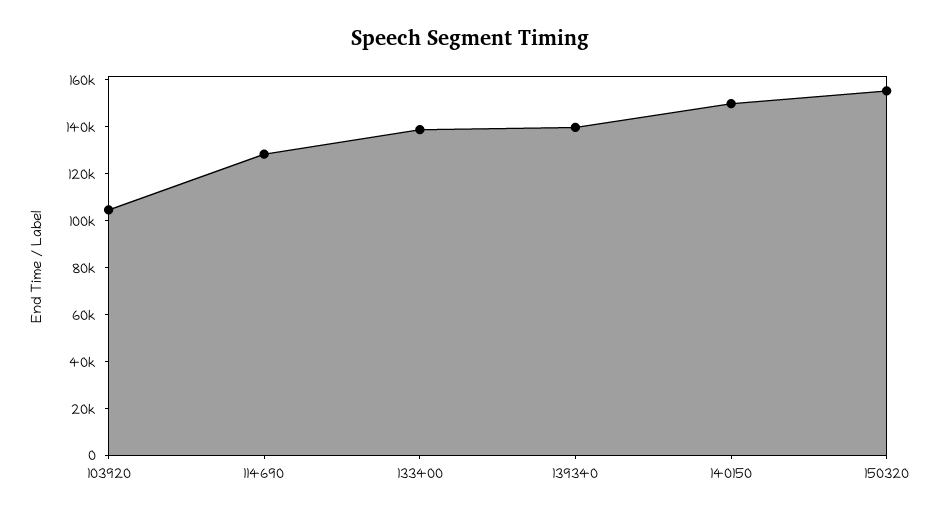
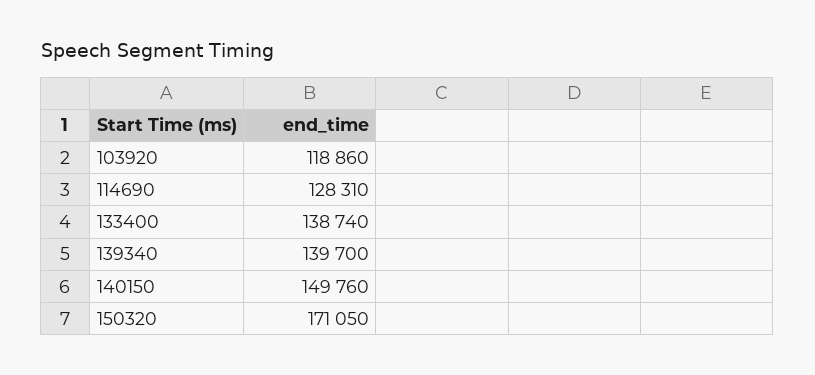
103920: 105000 -> 118860
150320: 155000 -> 171050

